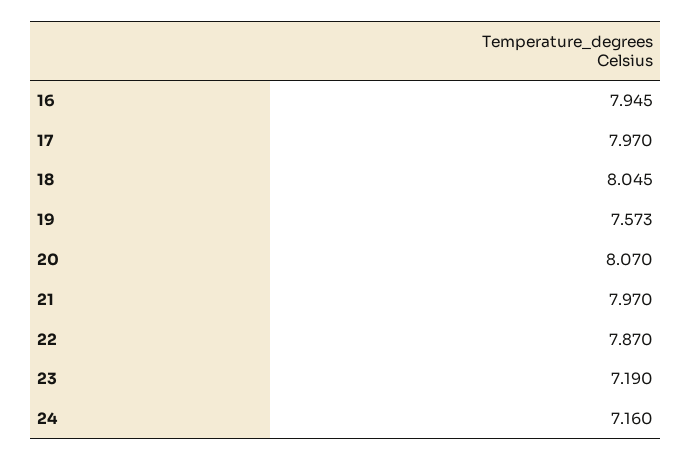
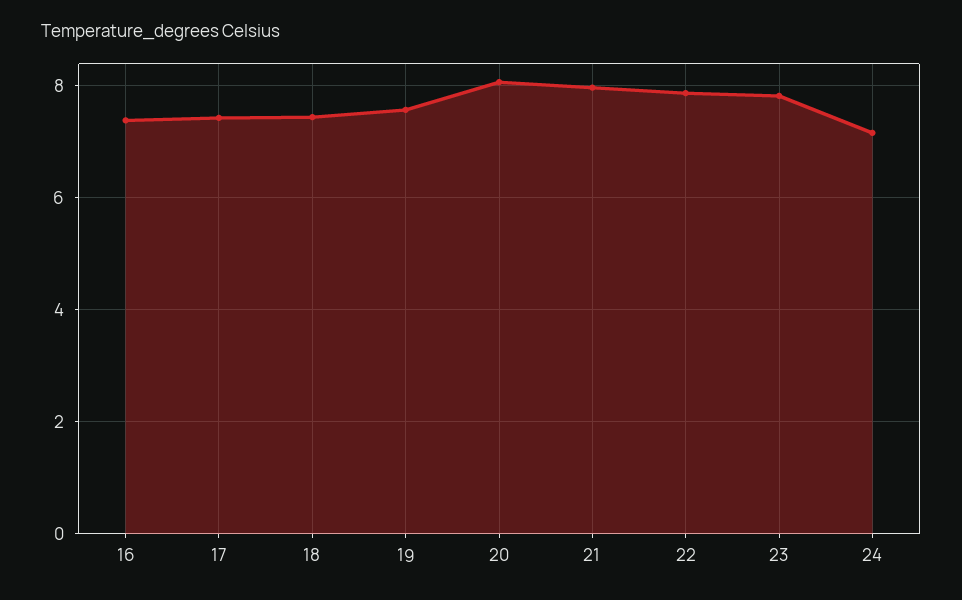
16: 7.945 -> 7.4
17: 7.97 -> 7.4
18: 8.045 -> 7.4
23: 7.19 -> 7.8

